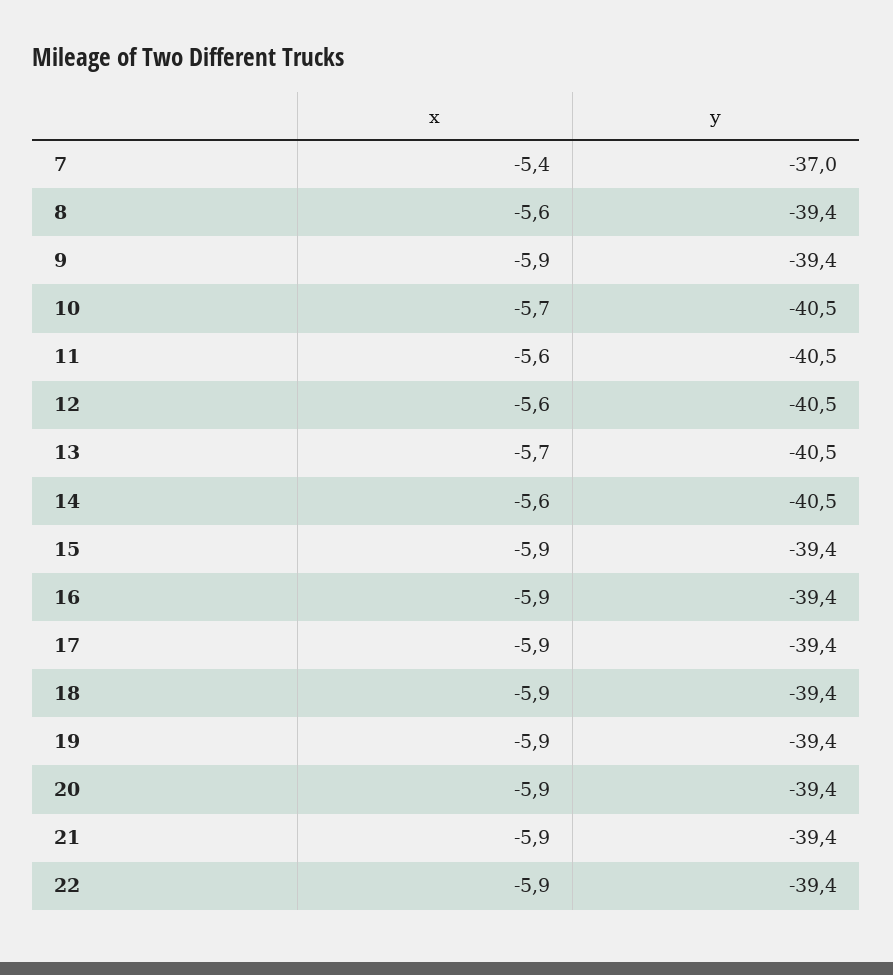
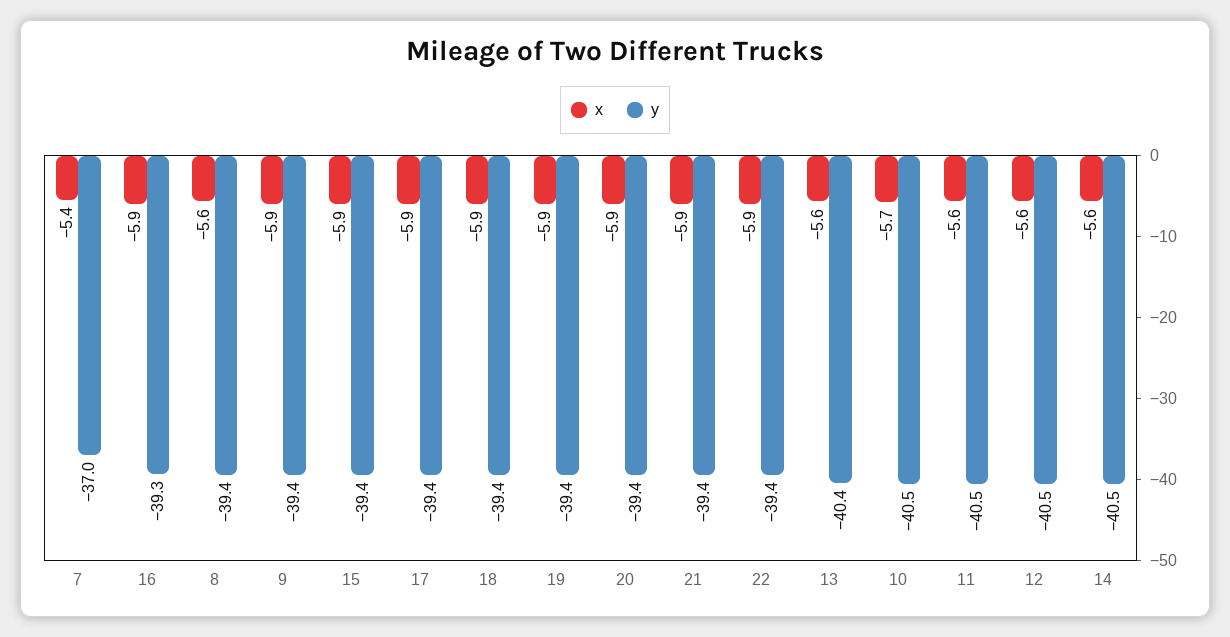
x, 13: -5.7 -> -5.6
y, 13: -40.5 -> -40.4
y, 16: -39.4 -> -39.3

